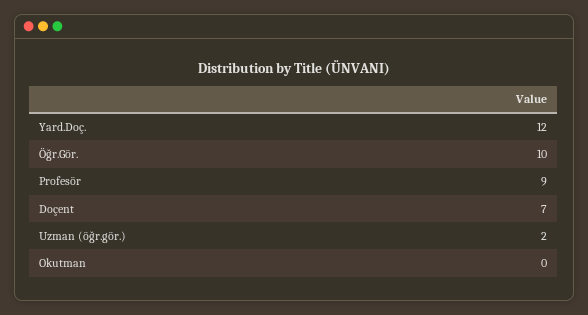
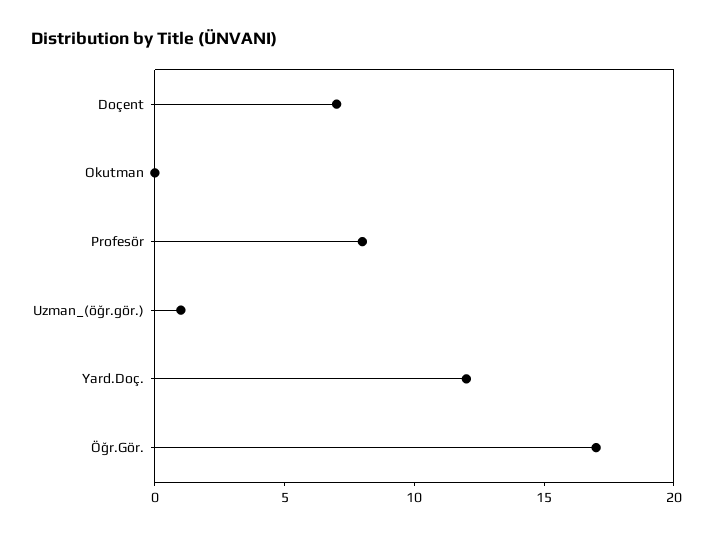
Öğr.Gör.: 10 -> 17
Profesör: 9 -> 8
Uzman (öğr.gör.): 2 -> 1

